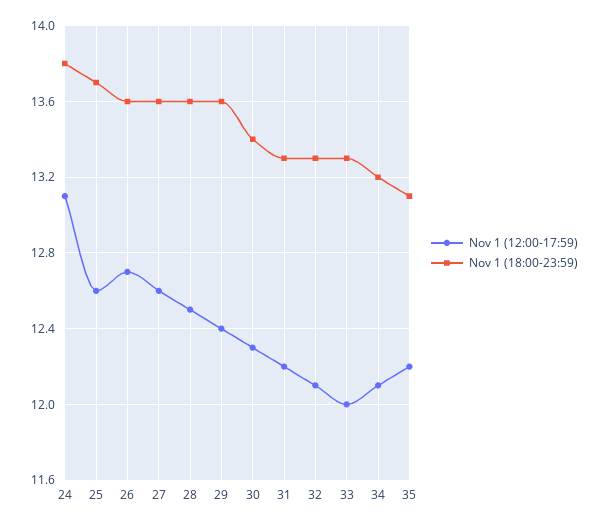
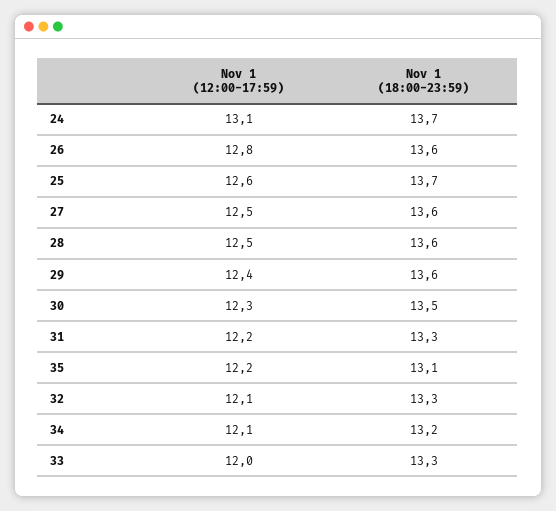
Nov 1 (18:00-23:59), 24: 13.8 -> 13.7
Nov 1 (12:00-17:59), 26: 12.7 -> 12.8
Nov 1 (12:00-17:59), 27: 12.6 -> 12.5
Nov 1 (18:00-23:59), 30: 13.4 -> 13.5

